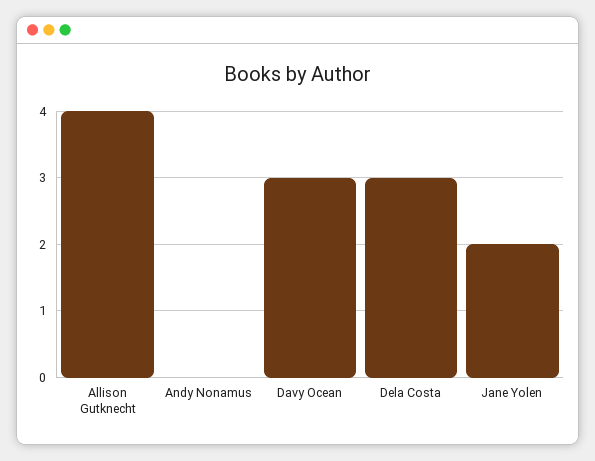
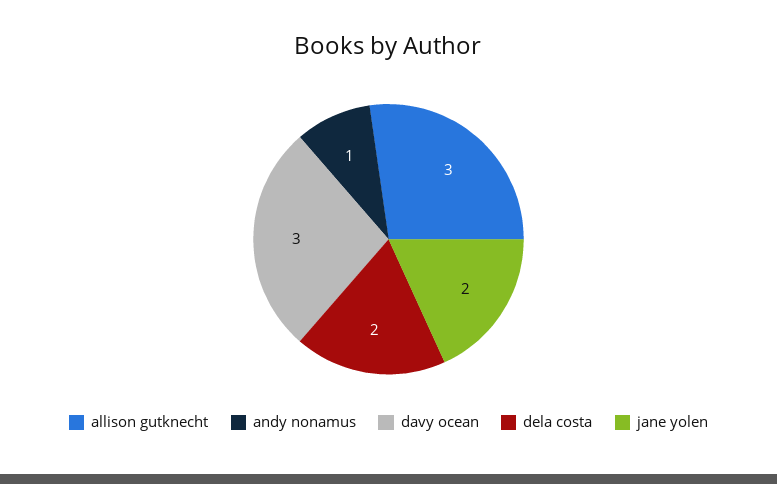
Allison Gutknecht: 4 -> 3
Andy Nonamus: 0 -> 1
Dela Costa: 3 -> 2

